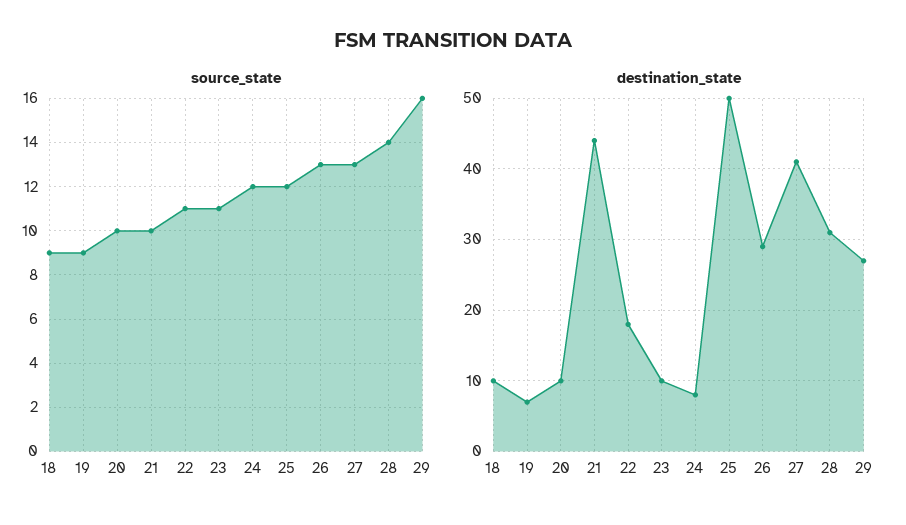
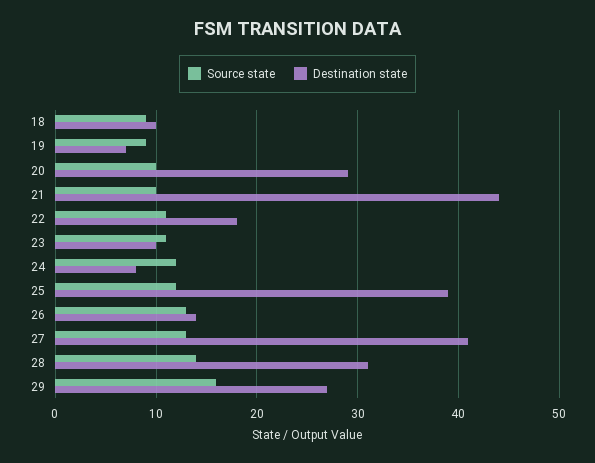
destination_state, 20: 10 -> 29
destination_state, 25: 50 -> 39
destination_state, 26: 29 -> 14

